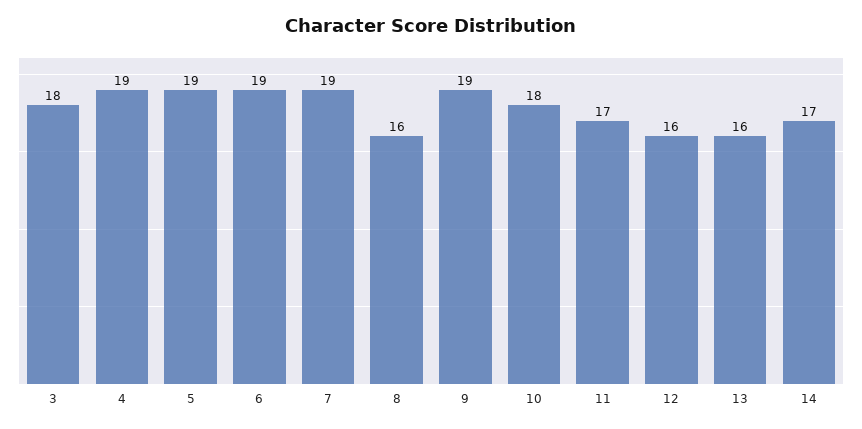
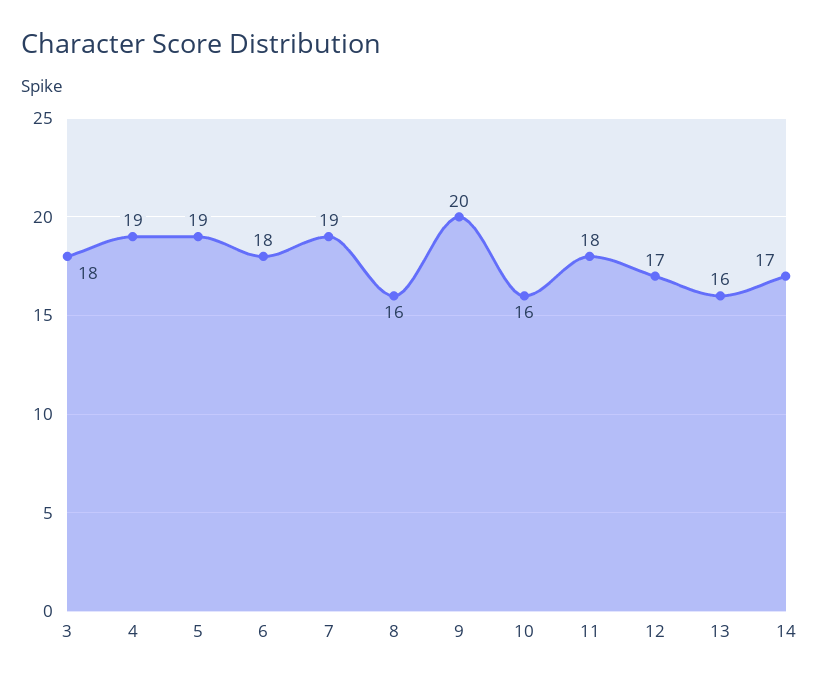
6: 19 -> 18
9: 19 -> 20
10: 18 -> 16
11: 17 -> 18
12: 16 -> 17

